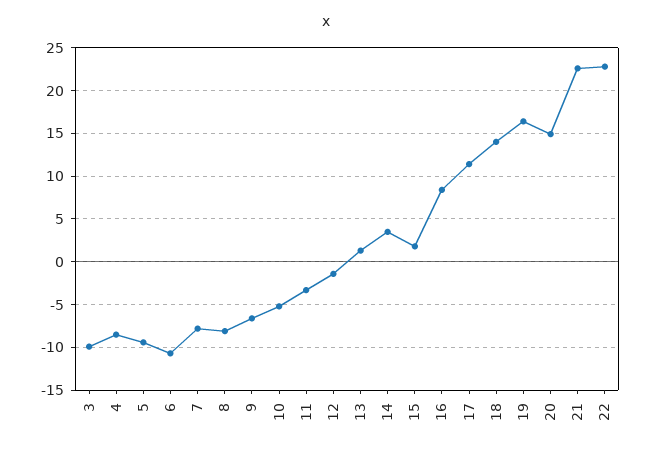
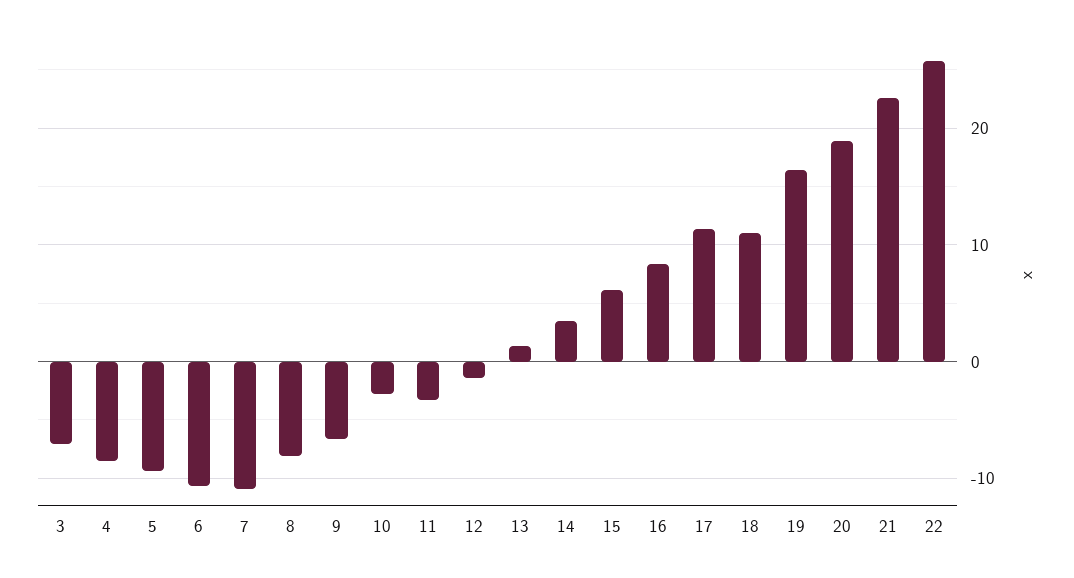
3: -10 -> -7
7: -8 -> -11
10: -5 -> -3
15: 2 -> 6
18: 14 -> 11
20: 15 -> 19
22: 23 -> 26

